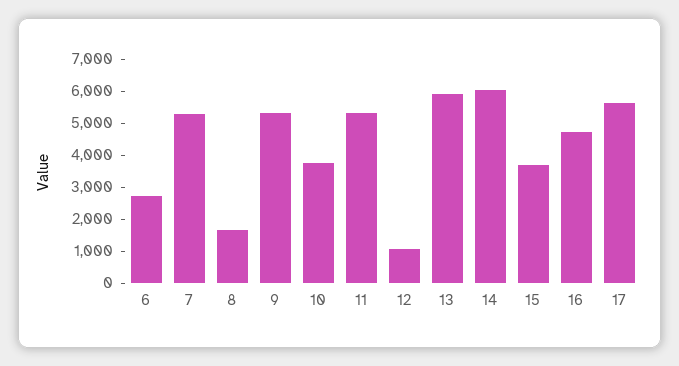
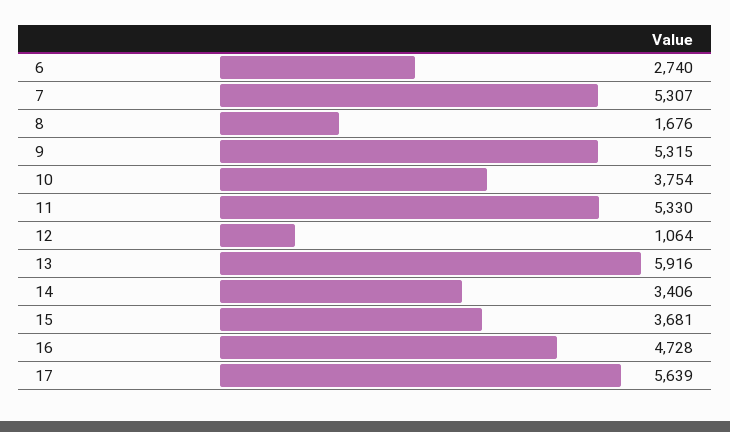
14: 6000 -> 3406

